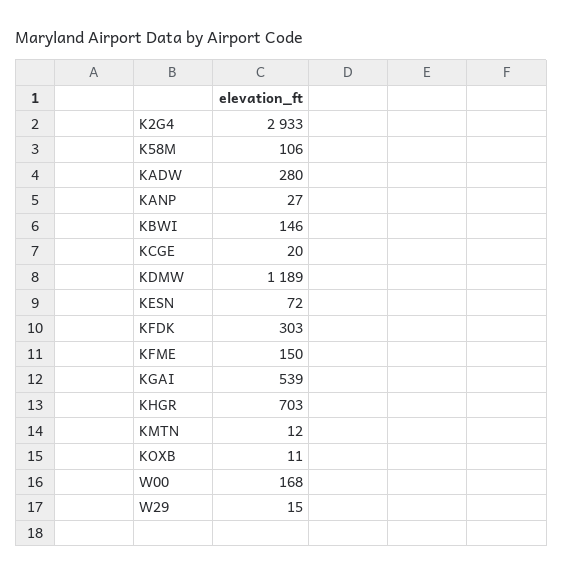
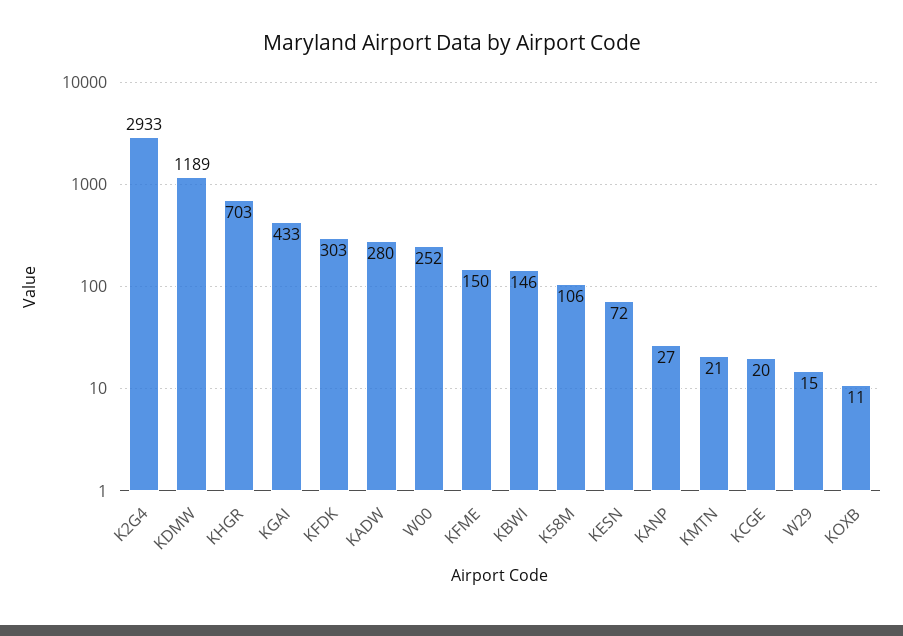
KGAI: 539 -> 433
KMTN: 12 -> 21
W00: 168 -> 252

